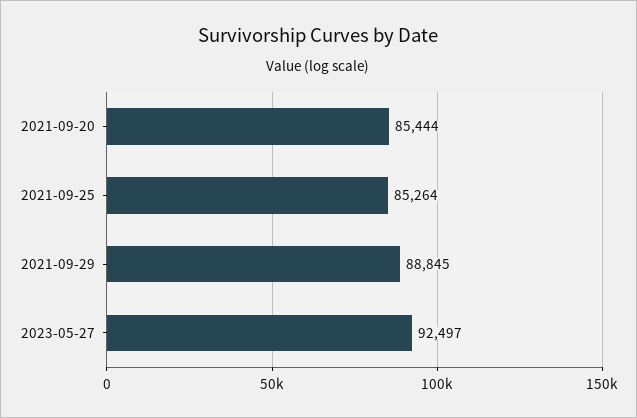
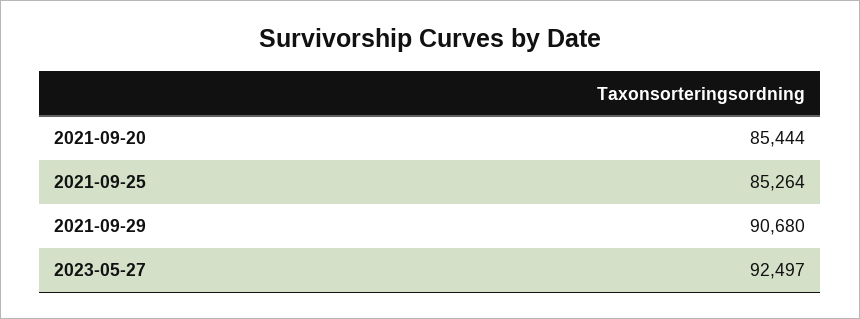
2021-09-29: 88845 -> 90680

